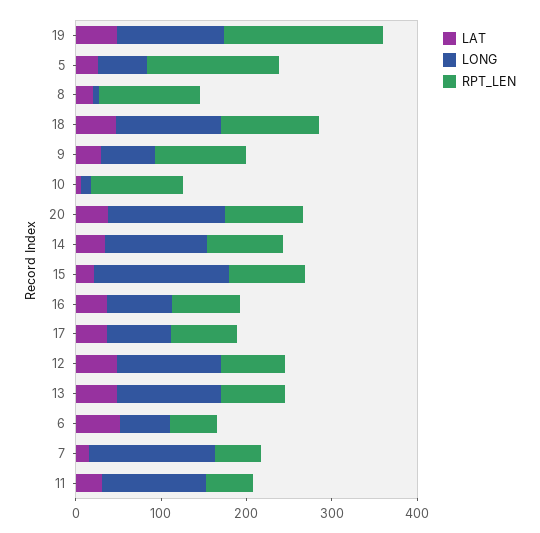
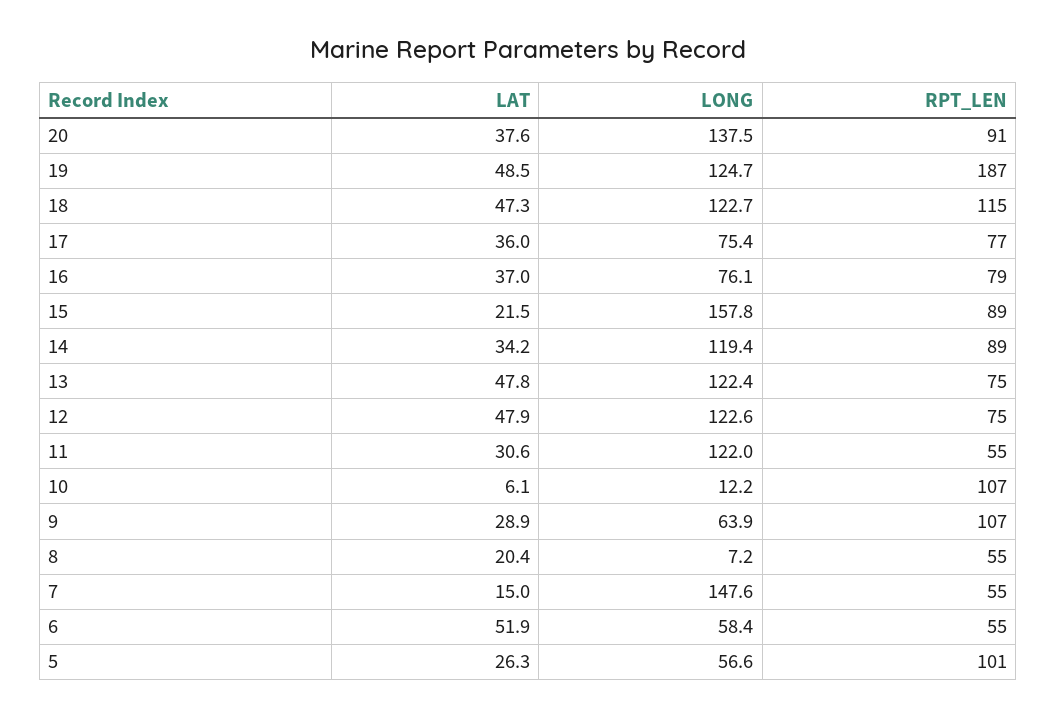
RPT_LEN, 5: 160 -> 101
RPT_LEN, 8: 120 -> 55

